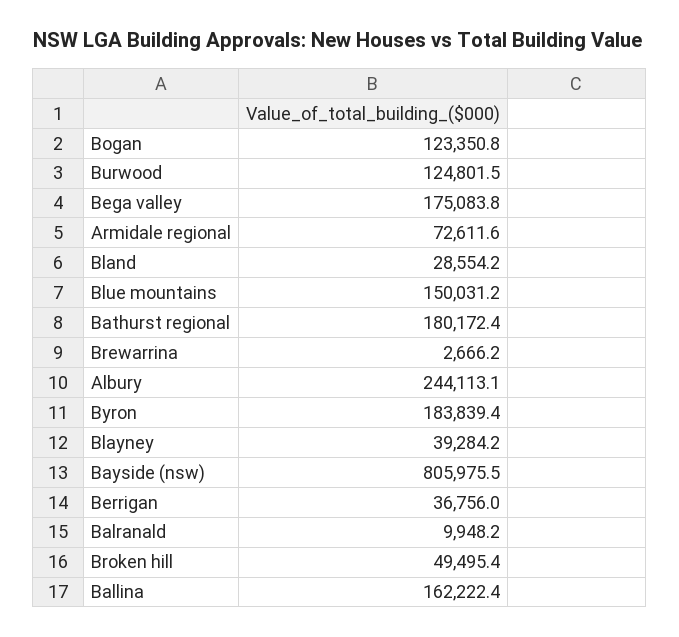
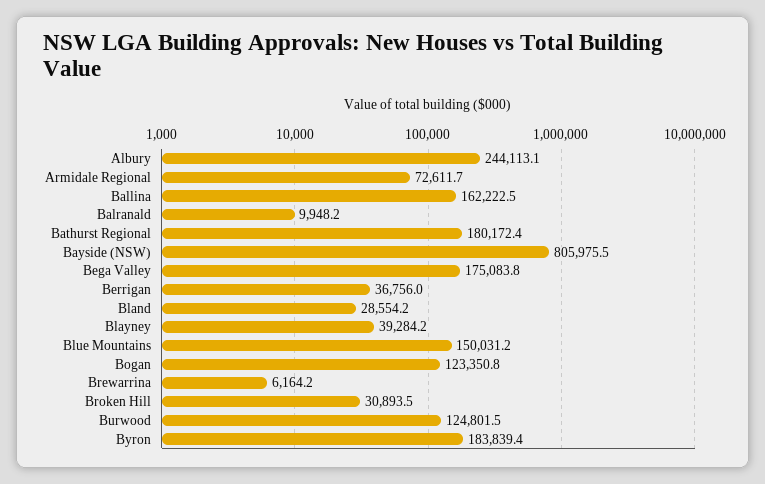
Armidale regional: 72611.6 -> 72611.7
Brewarrina: 2666.2 -> 6164.2
Broken hill: 49495.4 -> 30893.5
Ballina: 162222.4 -> 162222.5

